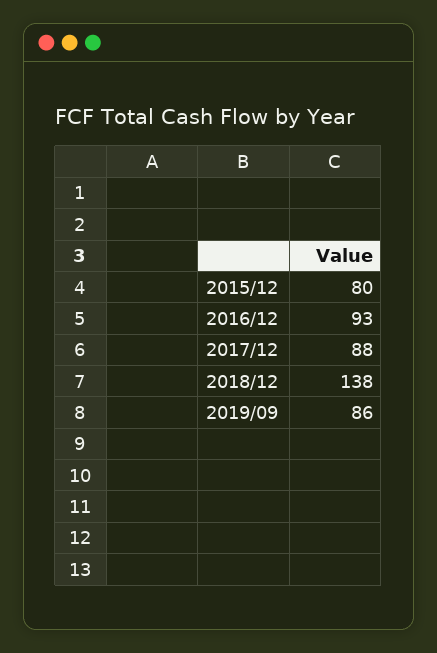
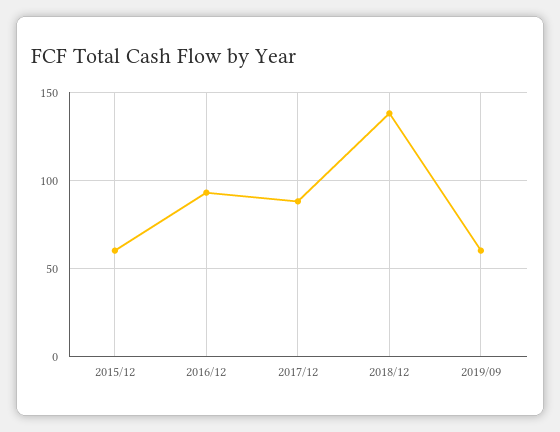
2015/12: 80 -> 60
2019/09: 86 -> 60

